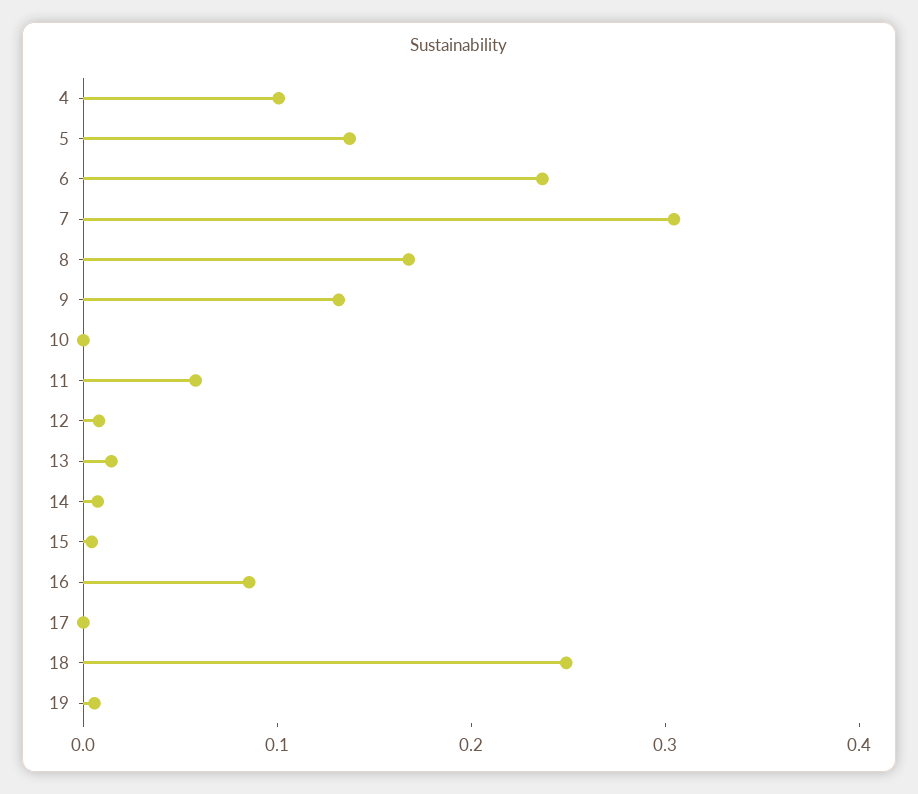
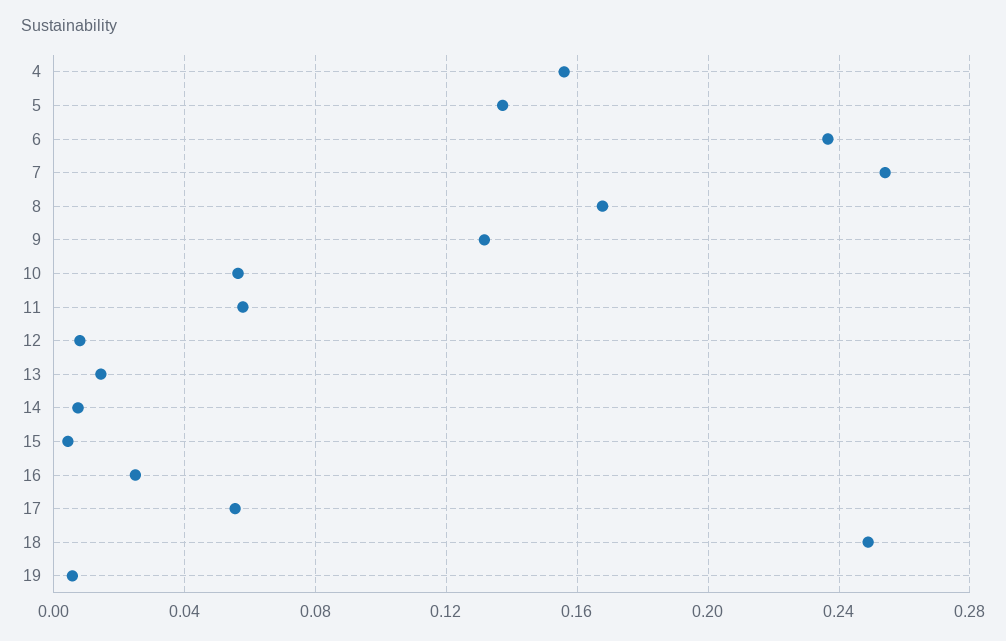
4: 0.1 -> 0.155
7: 0.3 -> 0.255
10: 0 -> 0.055
16: 0.08 -> 0.025
17: 0 -> 0.055

